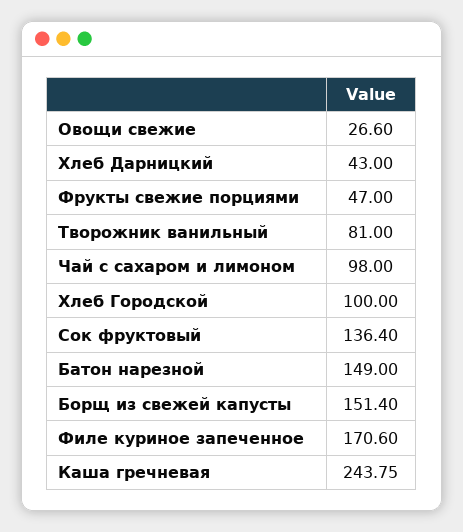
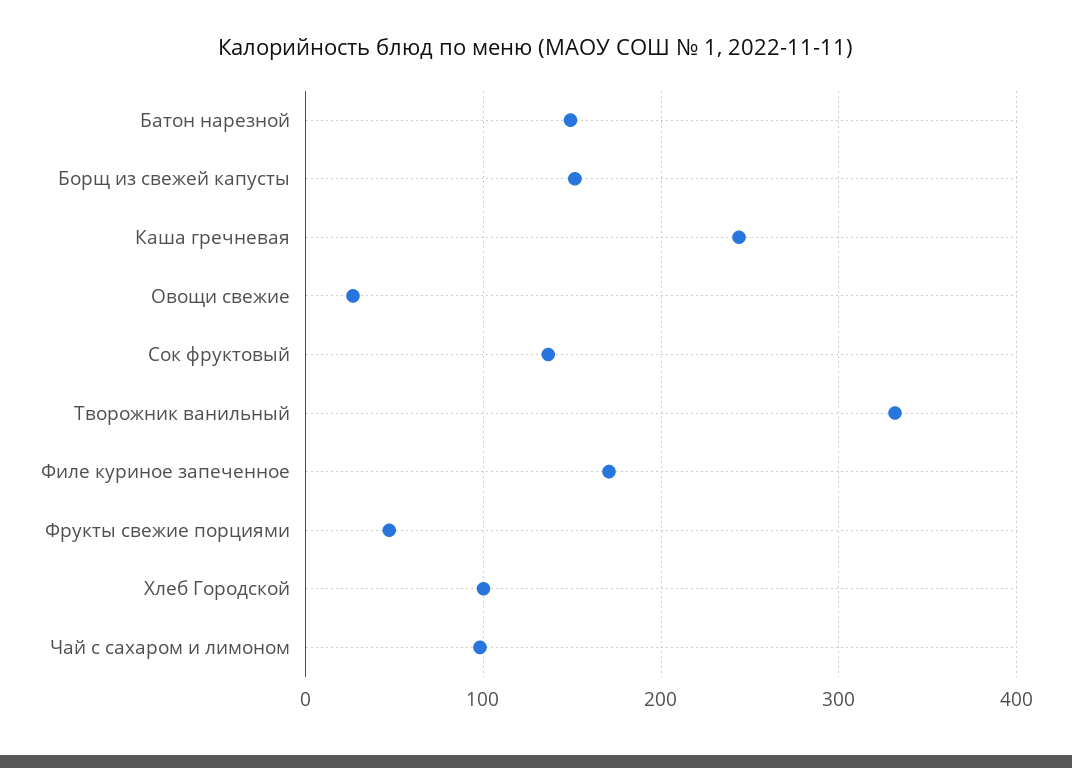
Хлеб Дарницкий: 43 -> none
Творожник ванильный: 81 -> 330

